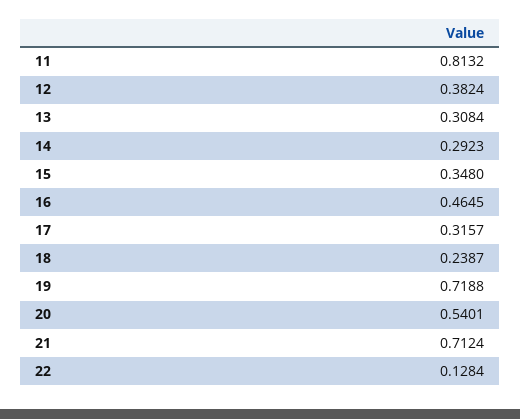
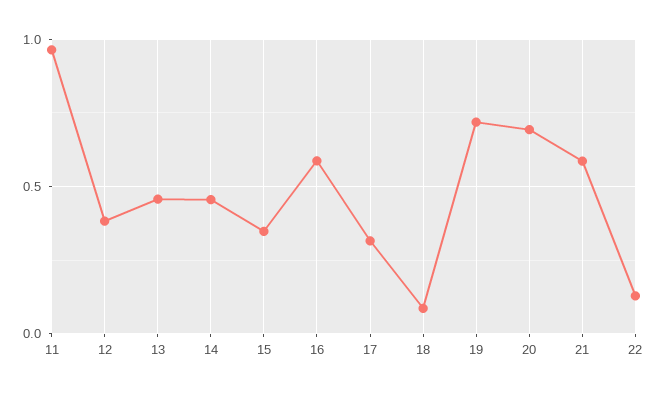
11: 0.8132 -> 0.95
13: 0.3084 -> 0.45
14: 0.2923 -> 0.45
16: 0.4645 -> 0.6
18: 0.2387 -> 0.1
20: 0.5401 -> 0.7
21: 0.7124 -> 0.6

